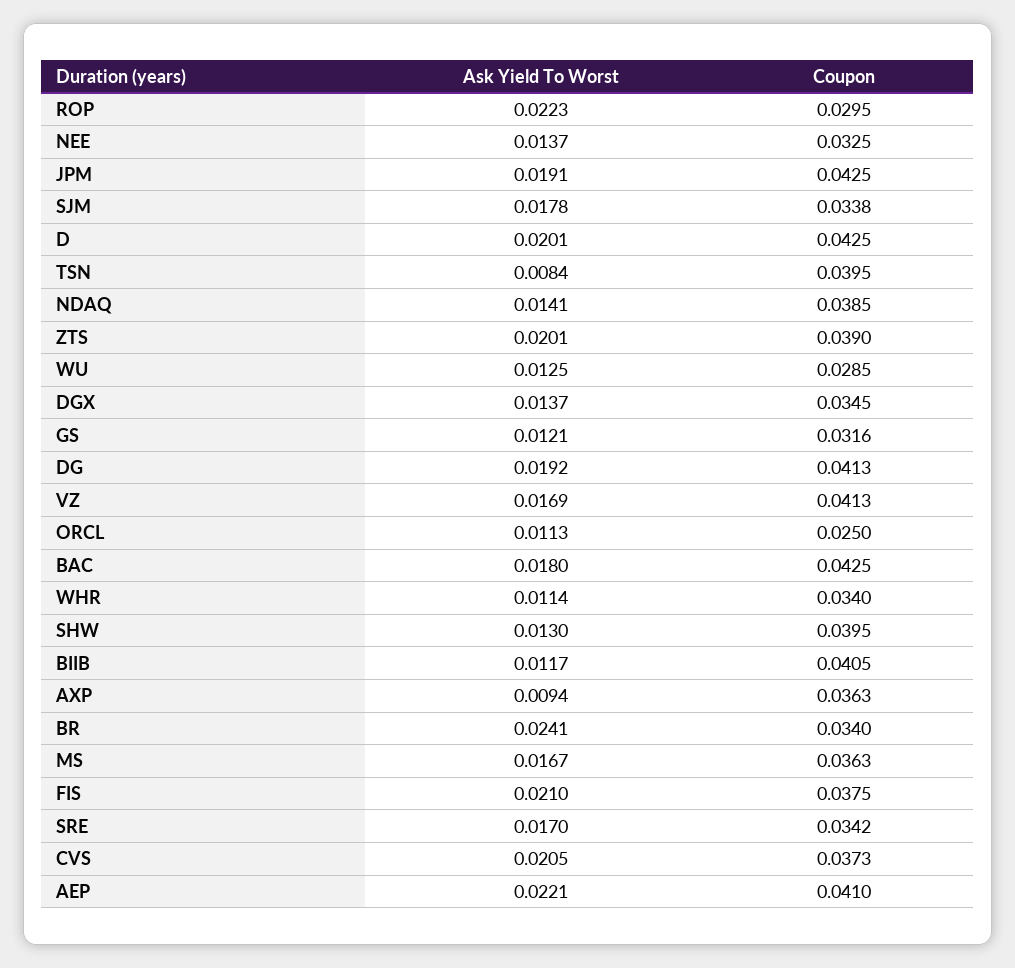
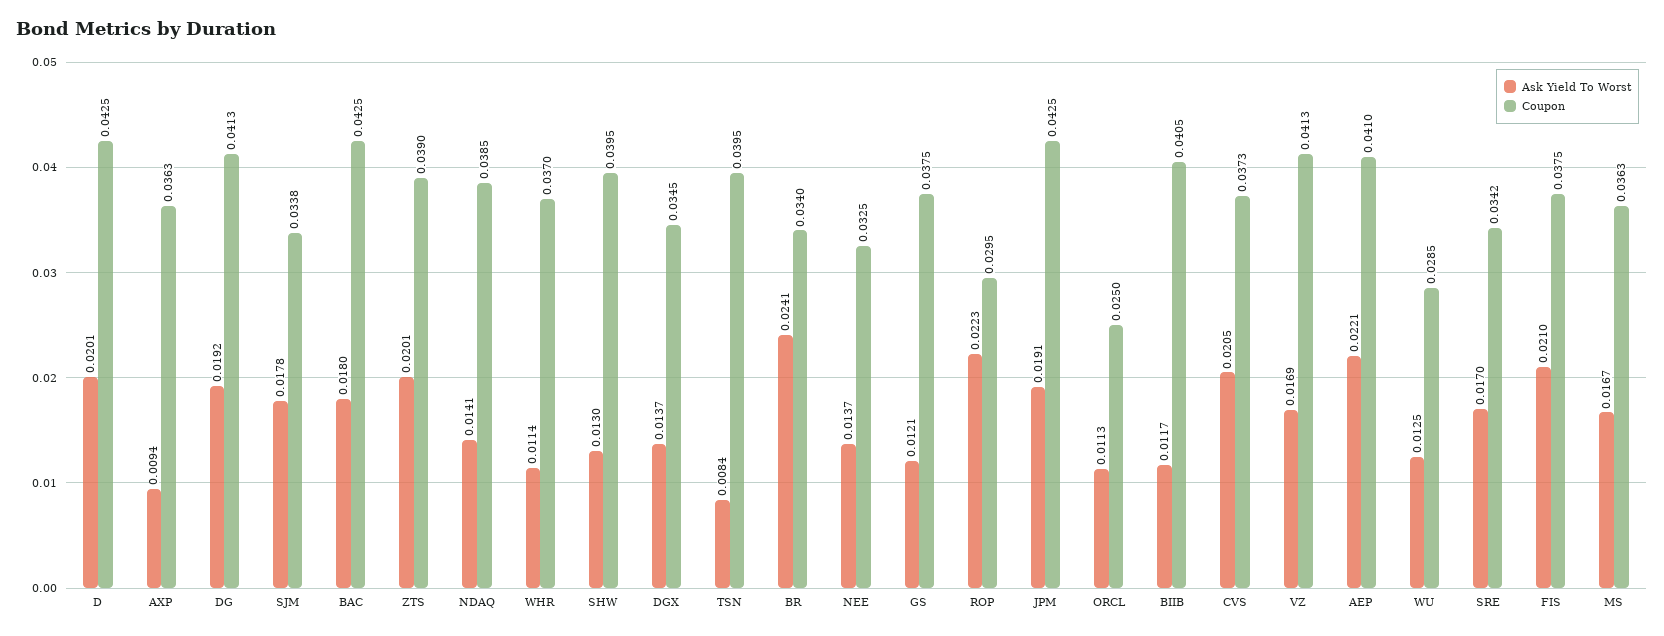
Coupon, GS: 0.0316 -> 0.0375
Coupon, WHR: 0.034 -> 0.037

